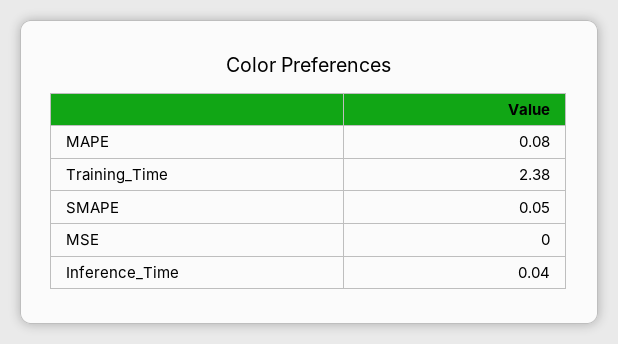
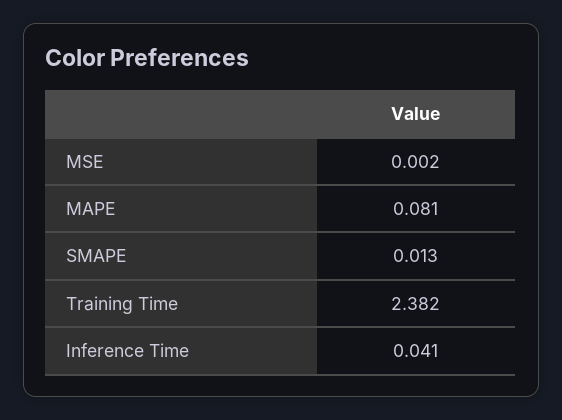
SMAPE: 0.05 -> 0.013

